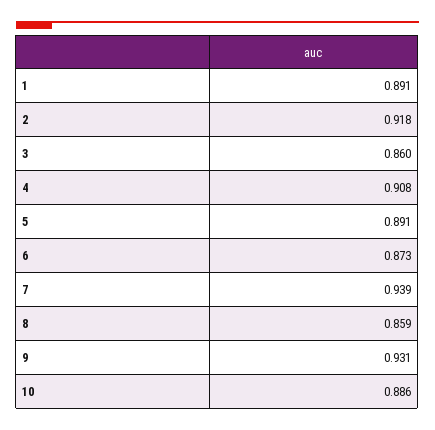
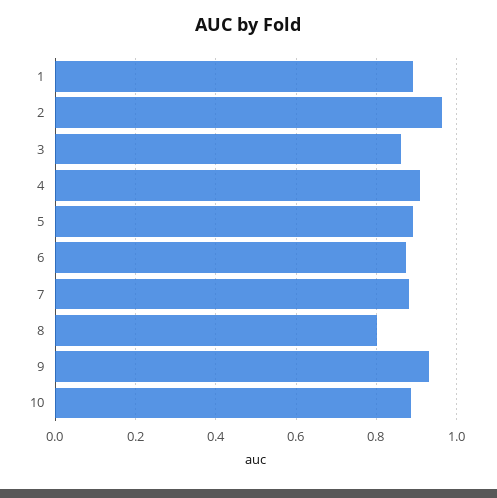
2: 0.918 -> 0.96
7: 0.939 -> 0.88
8: 0.859 -> 0.8

